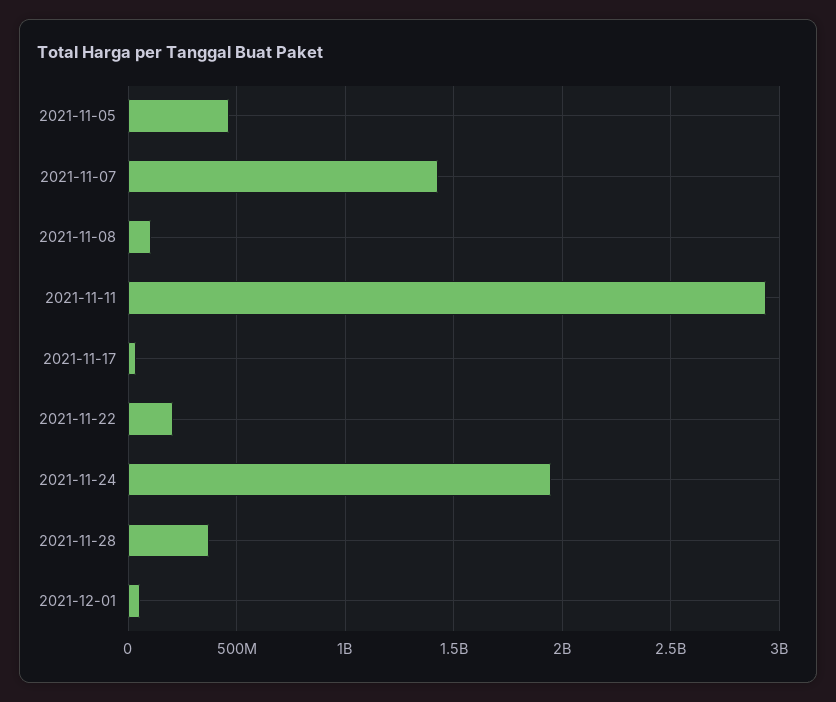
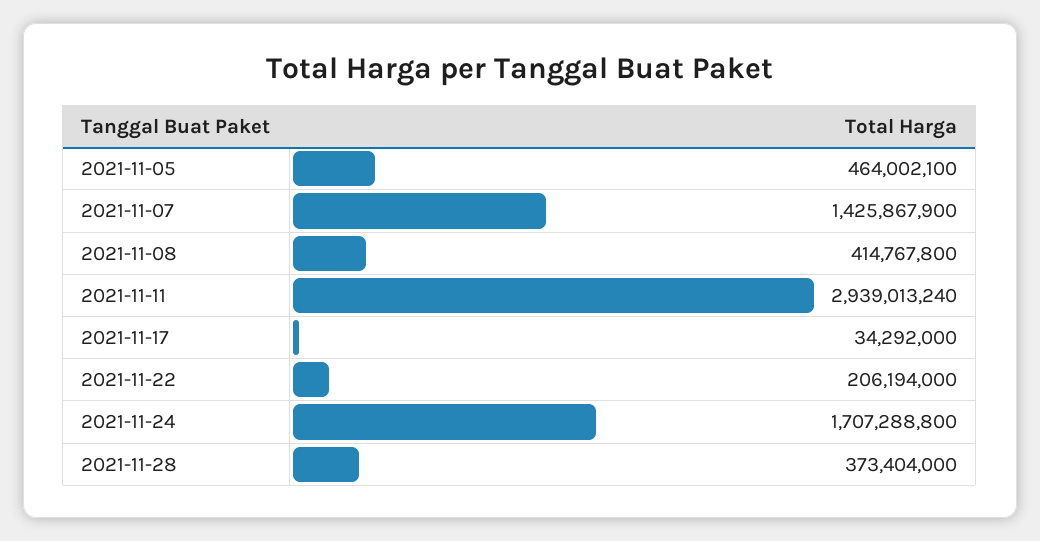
2021-11-08: 100000000 -> 414767800
2021-11-24: 1950000000 -> 1707288800
2021-12-01: 50000000 -> none

